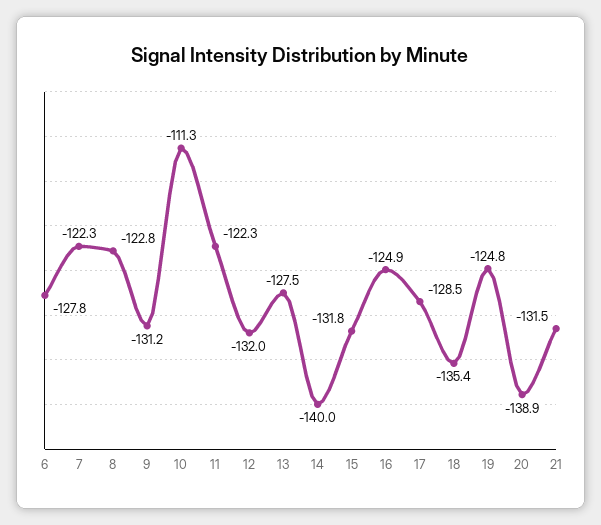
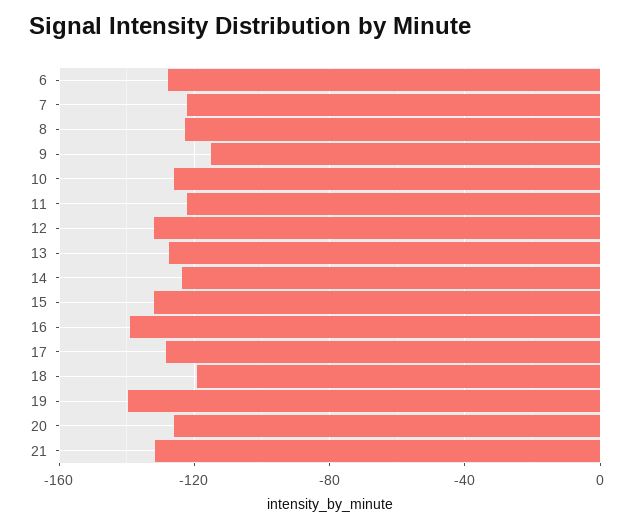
9: -131.2 -> -115
10: -111.3 -> -125
14: -140 -> -125
16: -124.9 -> -140
18: -135.4 -> -120
19: -124.8 -> -140
20: -138.9 -> -125

